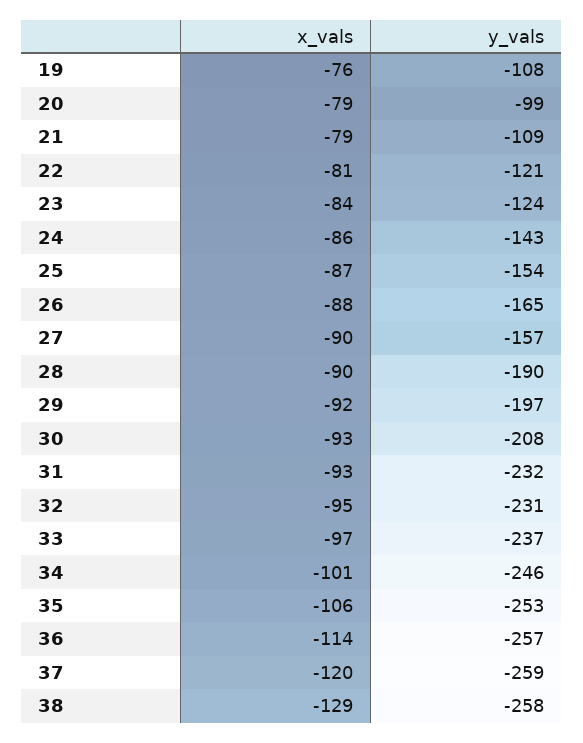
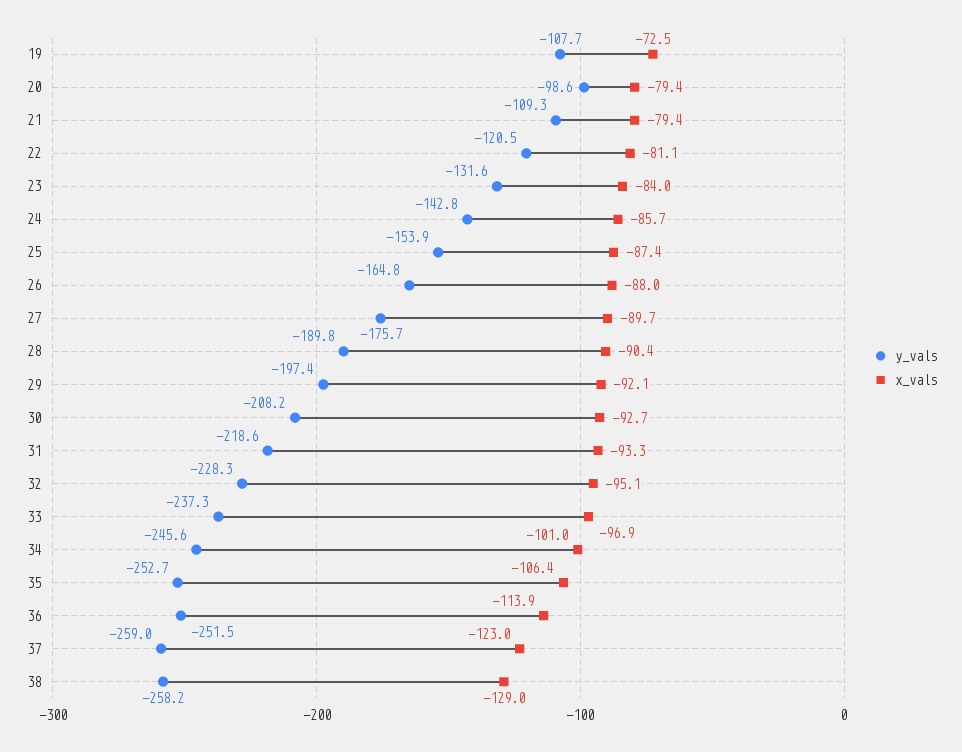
x_vals, 19: -76 -> -72.5
y_vals, 23: -124 -> -131.6
y_vals, 27: -157 -> -175.7
y_vals, 31: -232 -> -218.6
y_vals, 32: -231 -> -228.3
y_vals, 36: -257 -> -251.5
x_vals, 37: -120 -> -123

